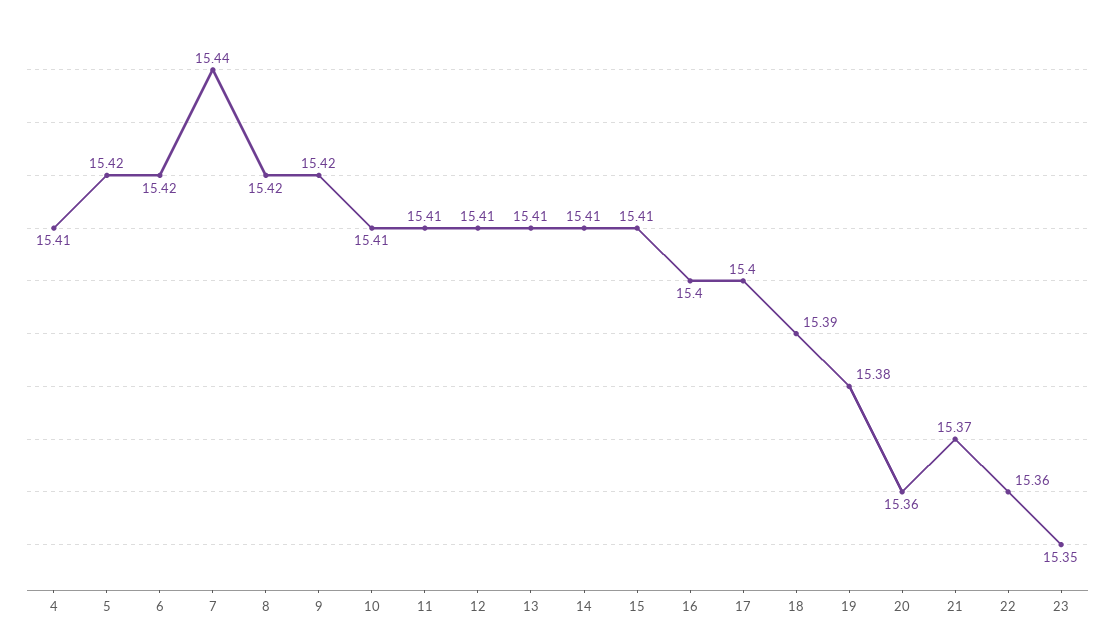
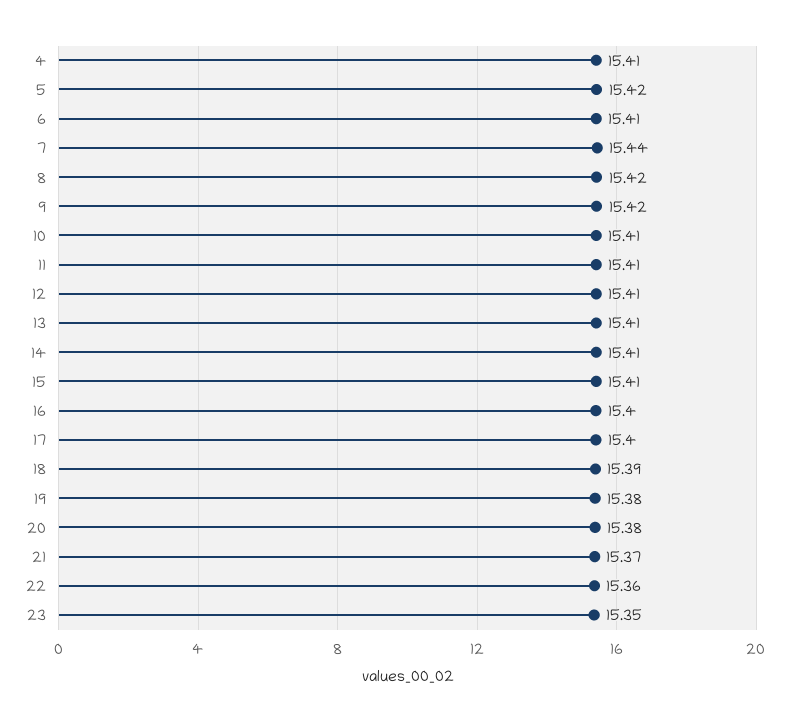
6: 15.42 -> 15.41
20: 15.36 -> 15.38

